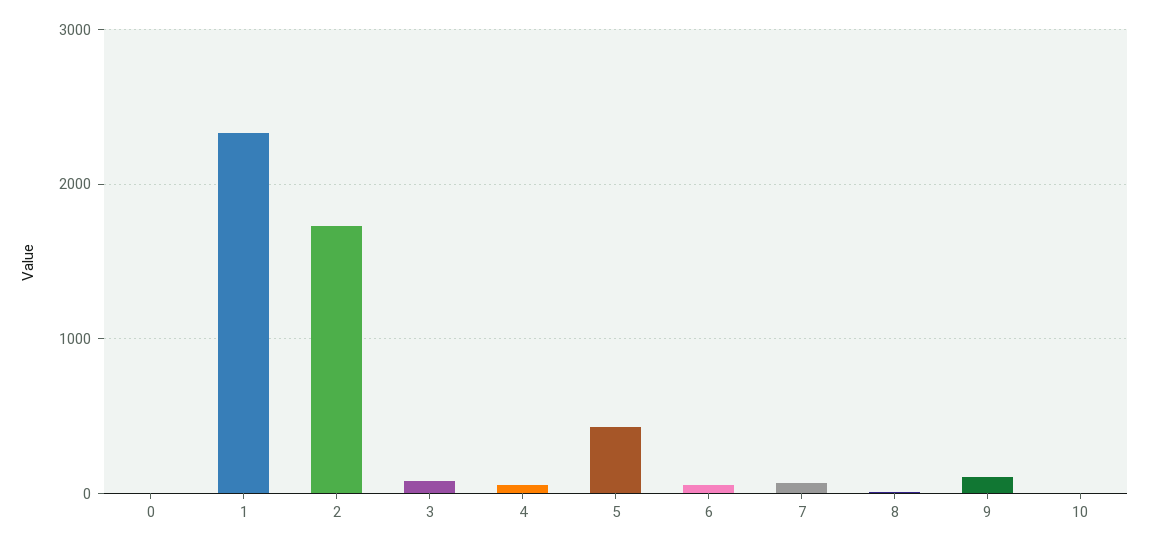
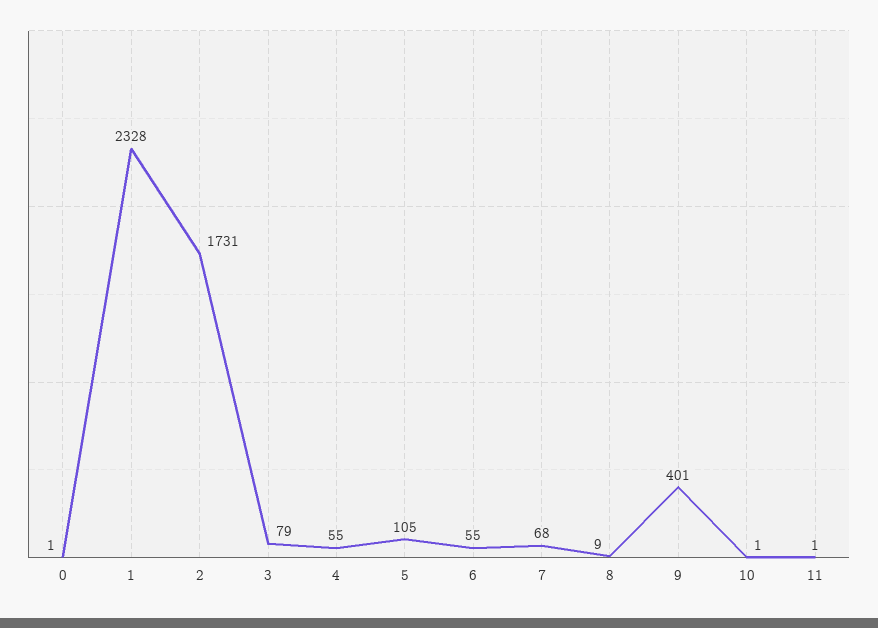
5: 400 -> 105
9: 100 -> 401
11: none -> 1

